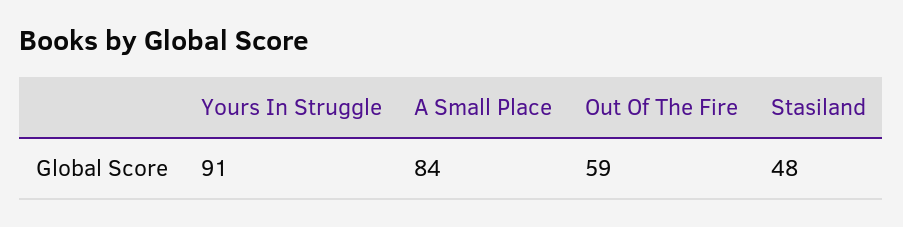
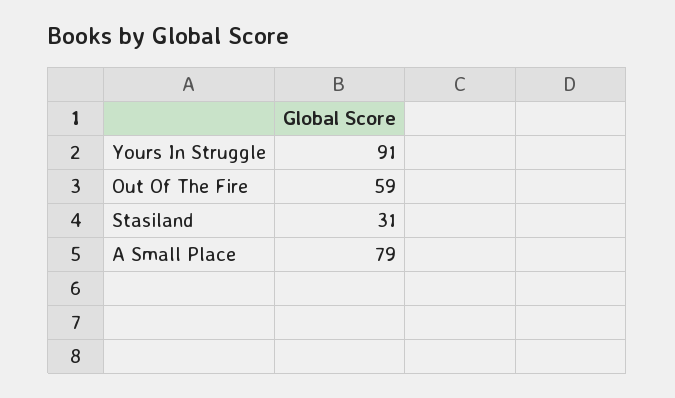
A Small Place: 84 -> 79
Stasiland: 48 -> 31

